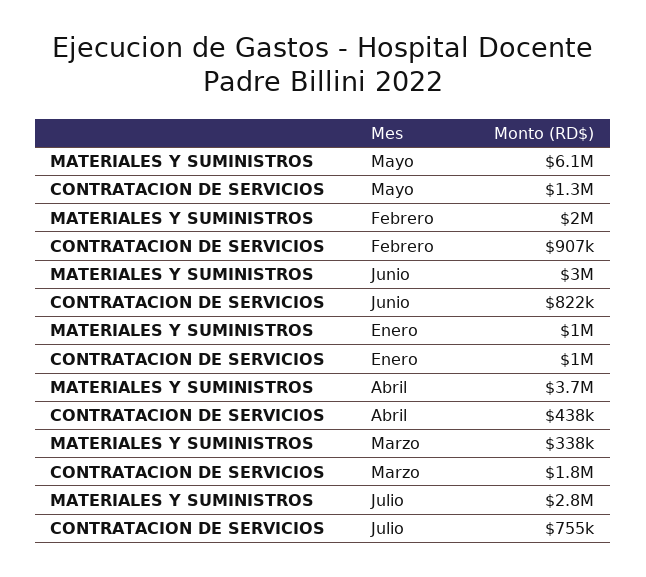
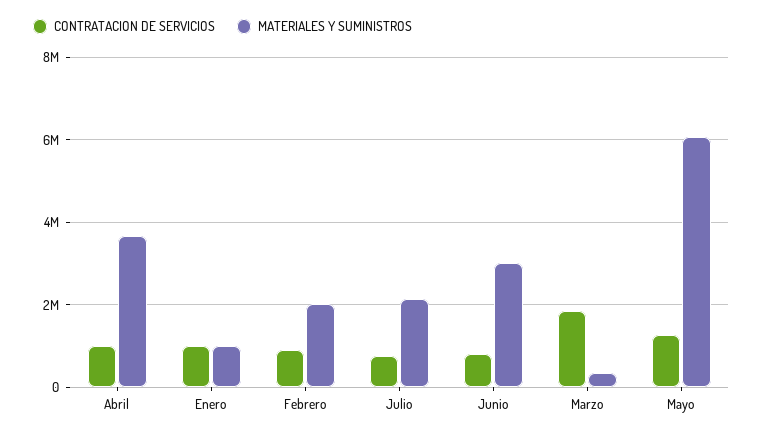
CONTRATACION DE SERVICIOS, Abril: 438000 -> 1000000
MATERIALES Y SUMINISTROS, Julio: 2800000 -> 2200000

